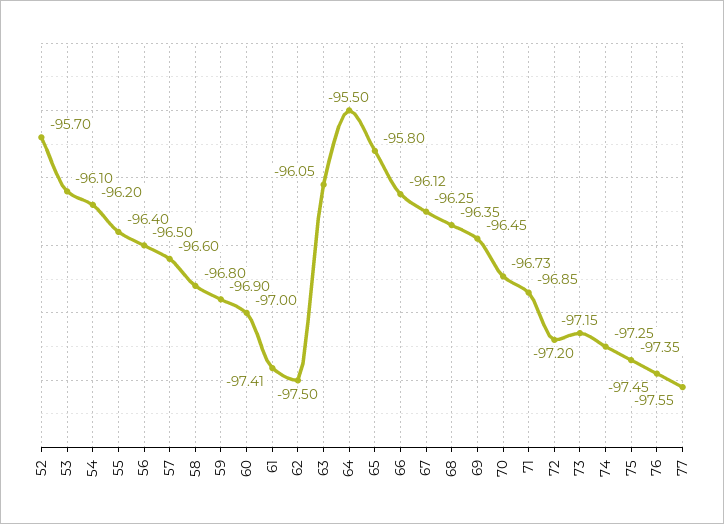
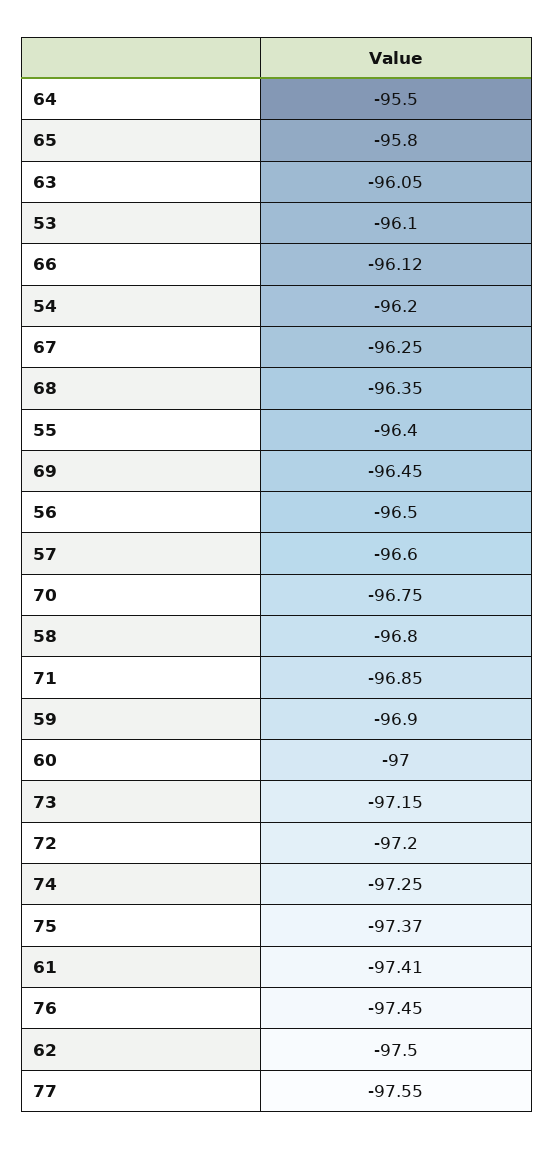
52: -95.7 -> none
70: -96.73 -> -96.75
75: -97.35 -> -97.37

